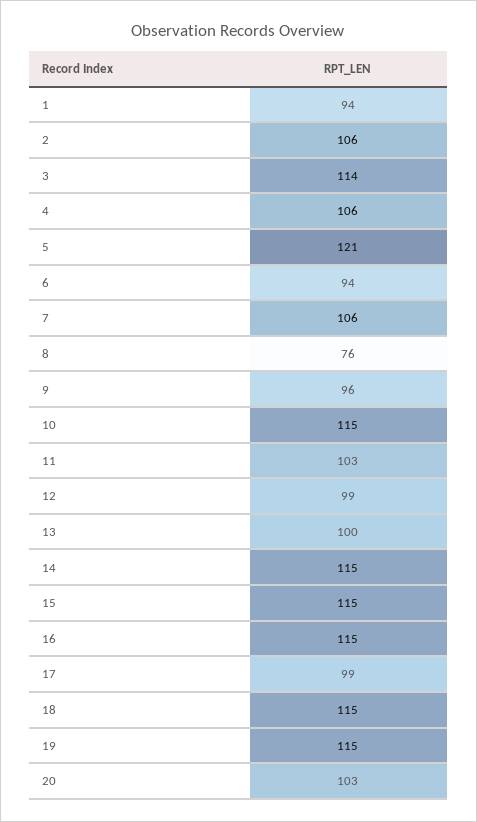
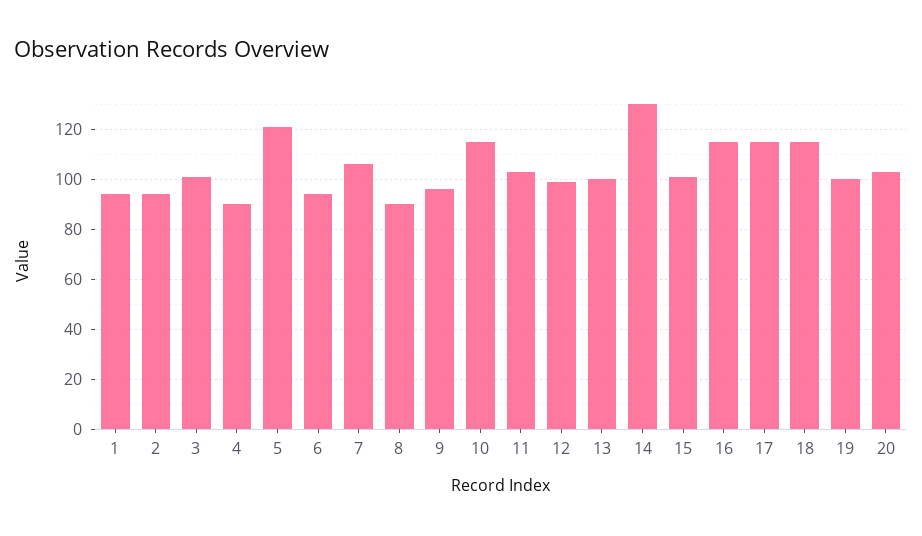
2: 106 -> 95
3: 114 -> 100
4: 106 -> 90
8: 76 -> 90
14: 115 -> 130
15: 115 -> 100
17: 99 -> 115
19: 115 -> 100

